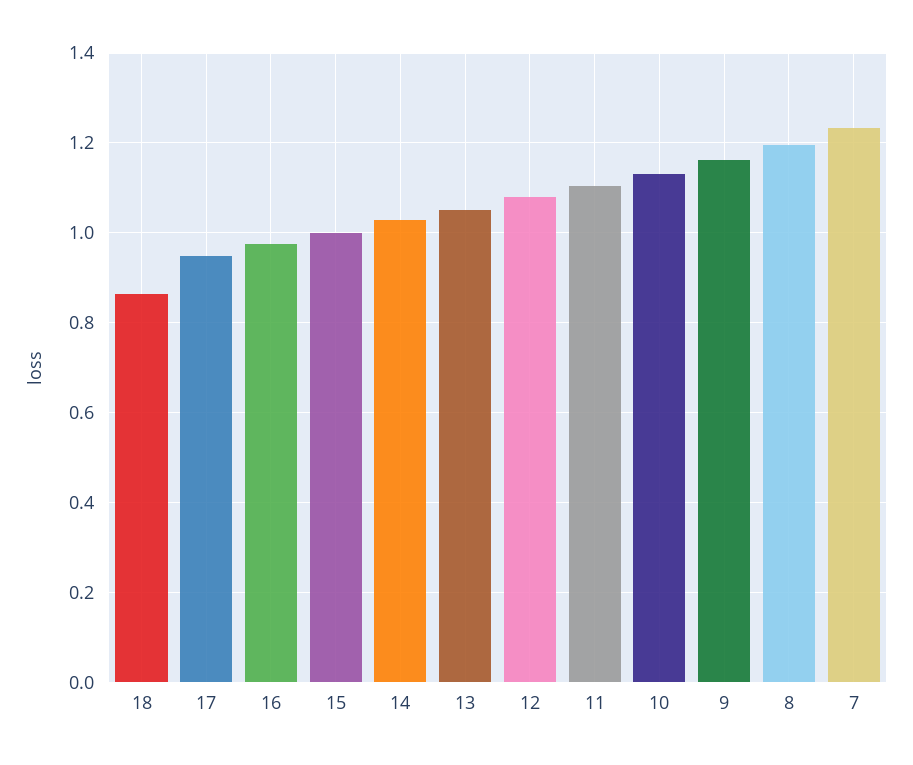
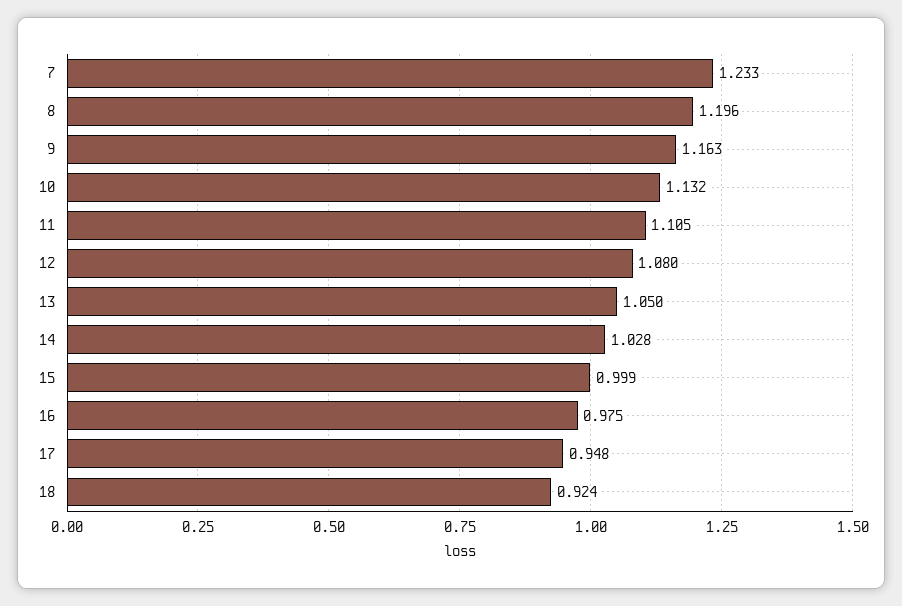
18: 0.86 -> 0.924

